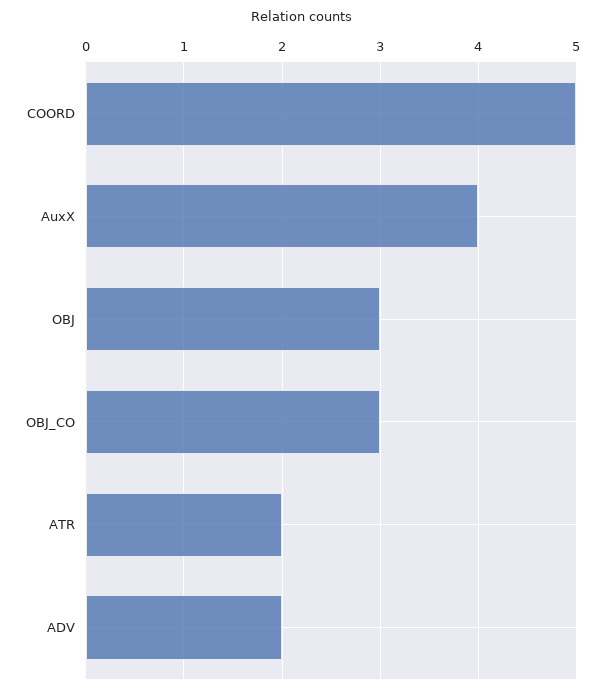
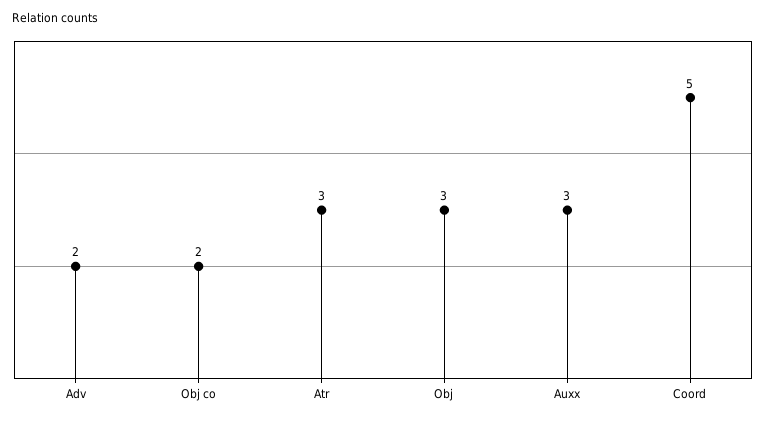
AuxX: 4 -> 3
OBJ_CO: 3 -> 2
ATR: 2 -> 3

